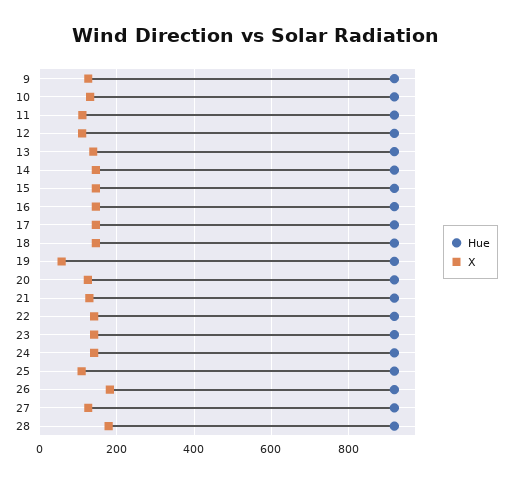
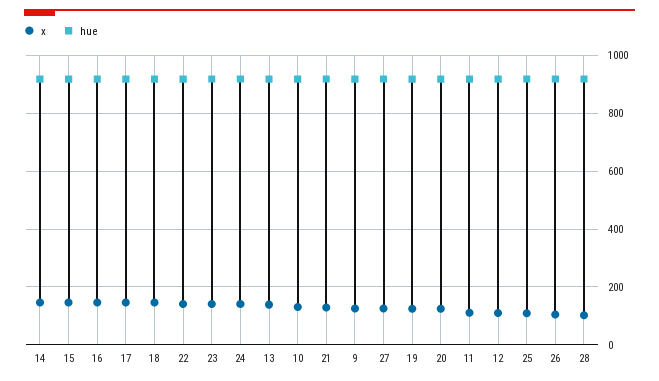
X, 19: 60 -> 125
X, 26: 180 -> 100
X, 28: 180 -> 100

